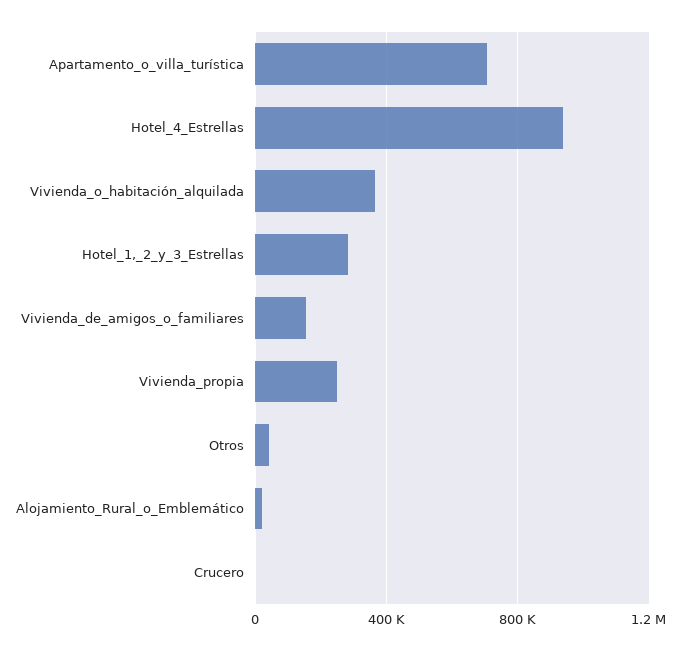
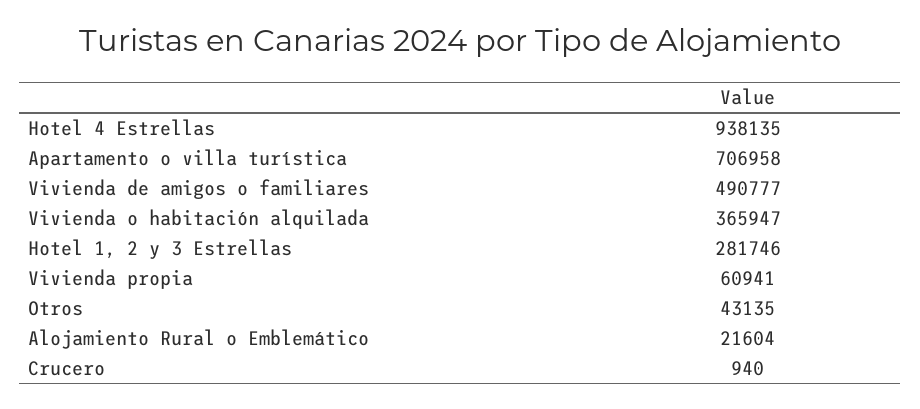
Vivienda_de_amigos_o_familiares: 150000 -> 490777
Vivienda_propia: 250000 -> 60941

